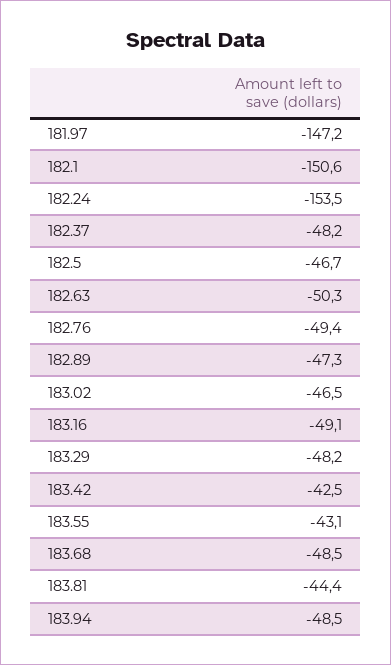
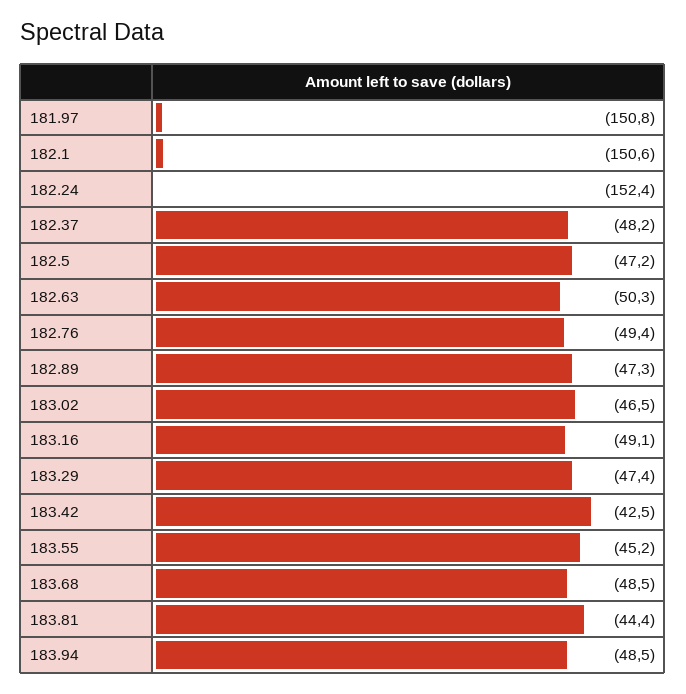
181.97: -147.2 -> -150.8
182.24: -153.5 -> -152.4
182.5: -46.7 -> -47.2
183.29: -48.2 -> -47.4
183.55: -43.1 -> -45.2

